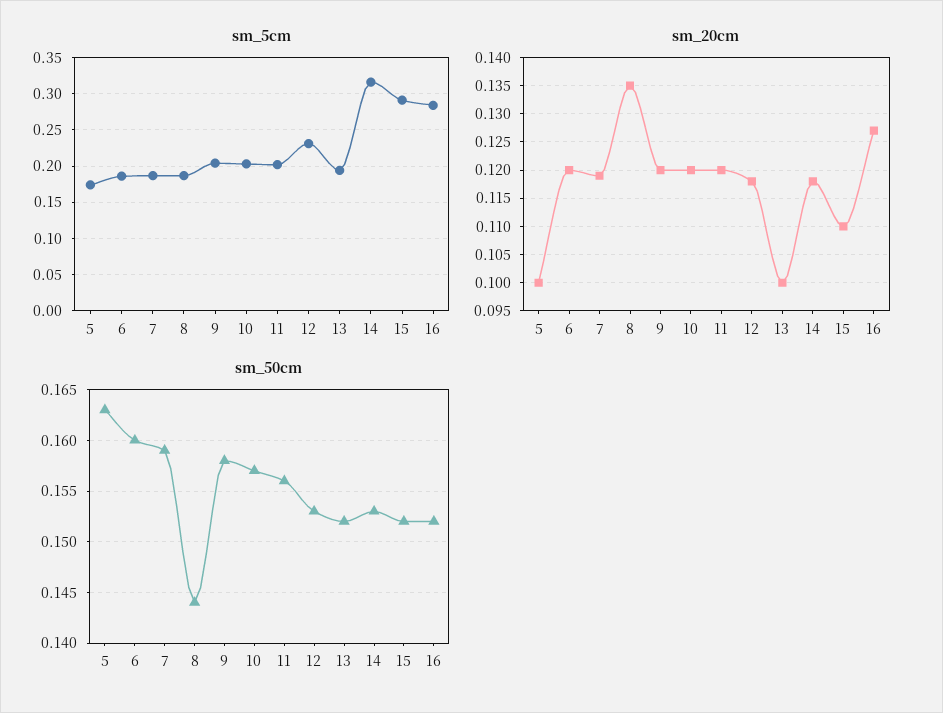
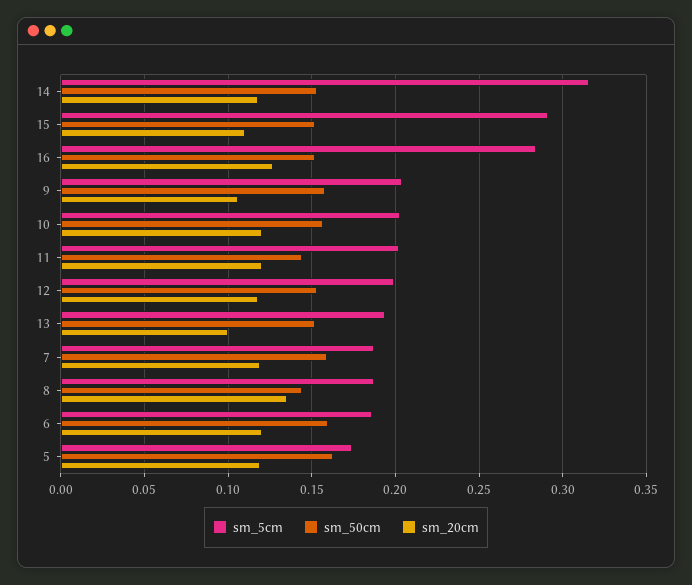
sm_5cm, 12: 0.23 -> 0.2
sm_20cm, 5: 0.1 -> 0.12
sm_20cm, 9: 0.12 -> 0.105
sm_50cm, 11: 0.156 -> 0.145

